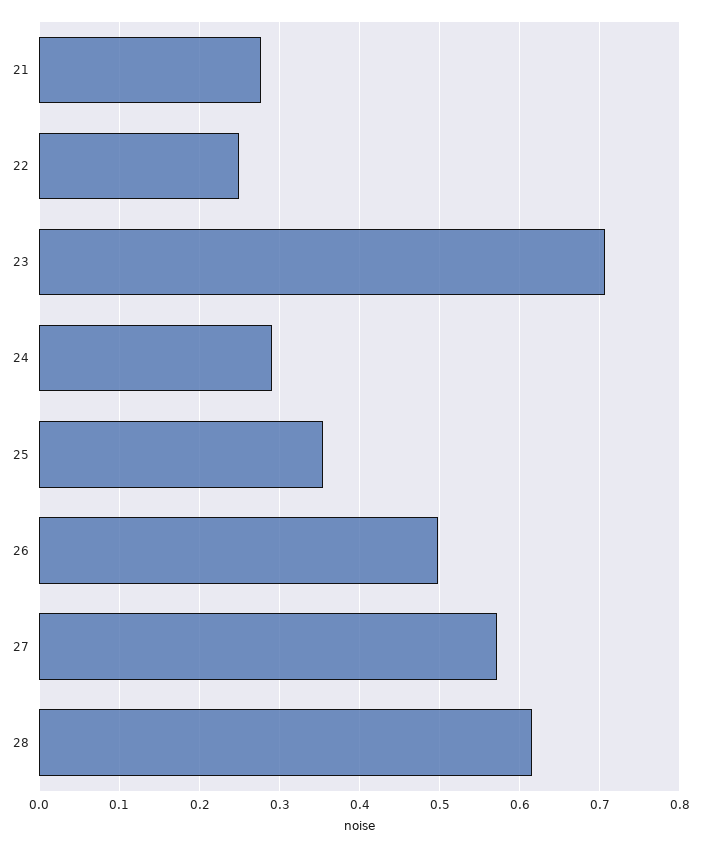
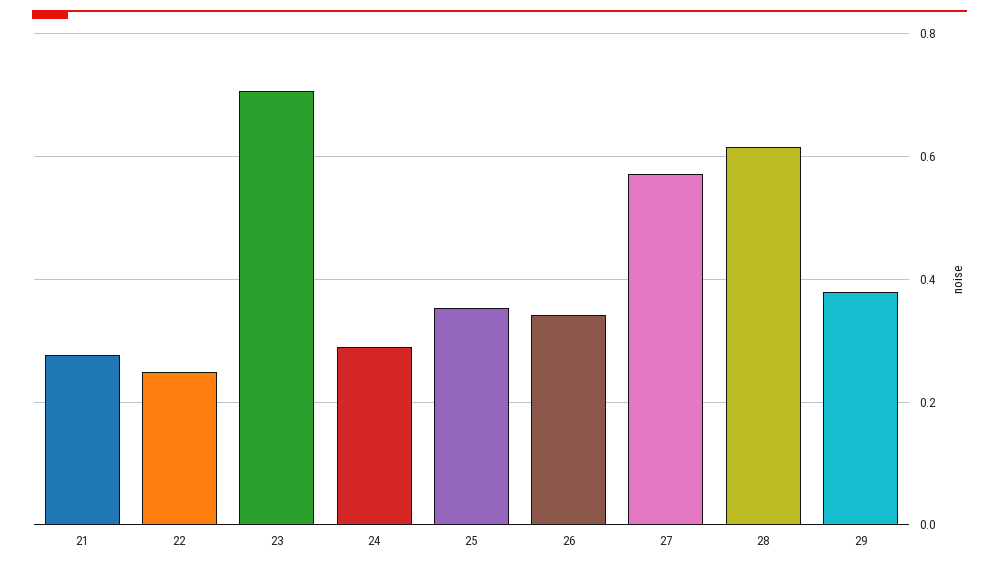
26: 0.5 -> 0.34
29: none -> 0.38

